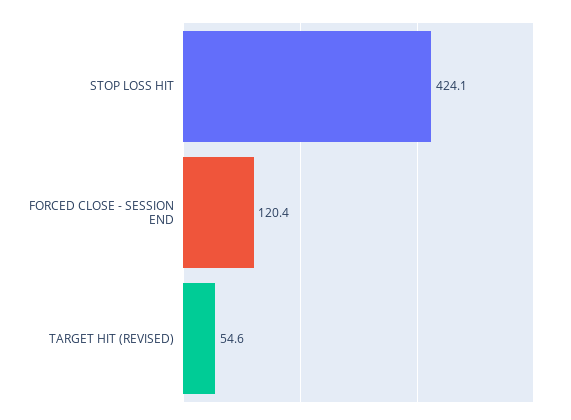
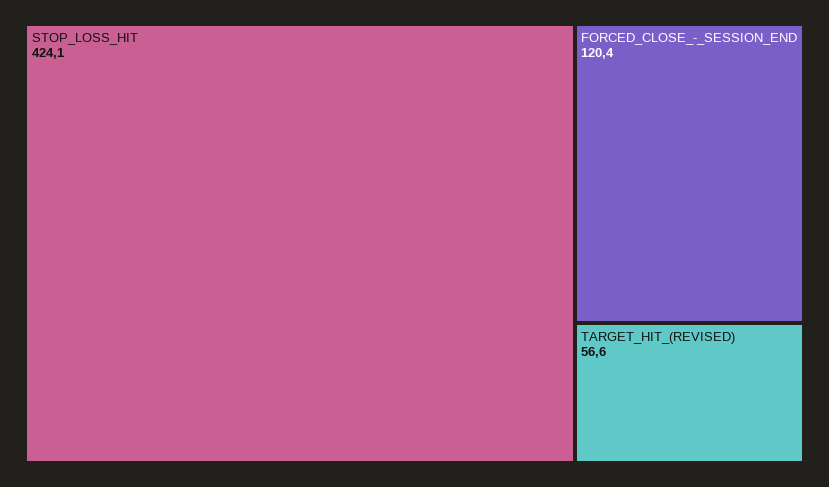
TARGET HIT (REVISED): 54.6 -> 56.6

